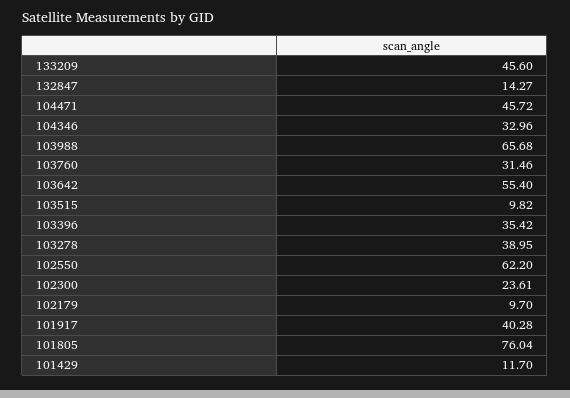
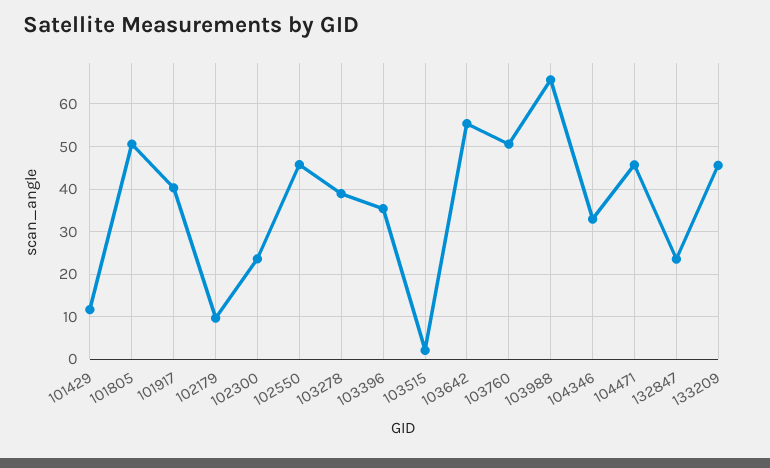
132847: 14.27 -> 24
103760: 31.46 -> 50
103515: 9.82 -> 2
102550: 62.2 -> 46
101805: 76.04 -> 50

